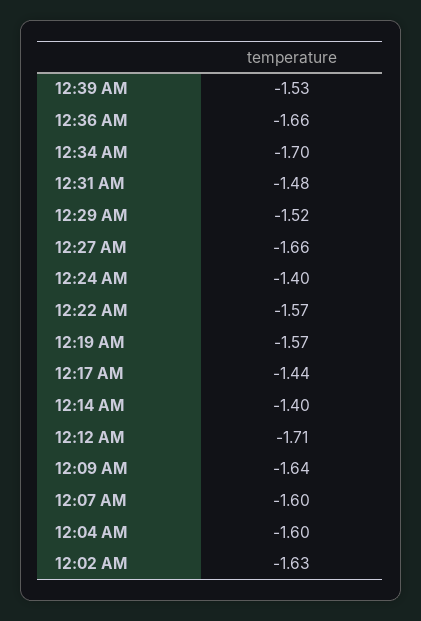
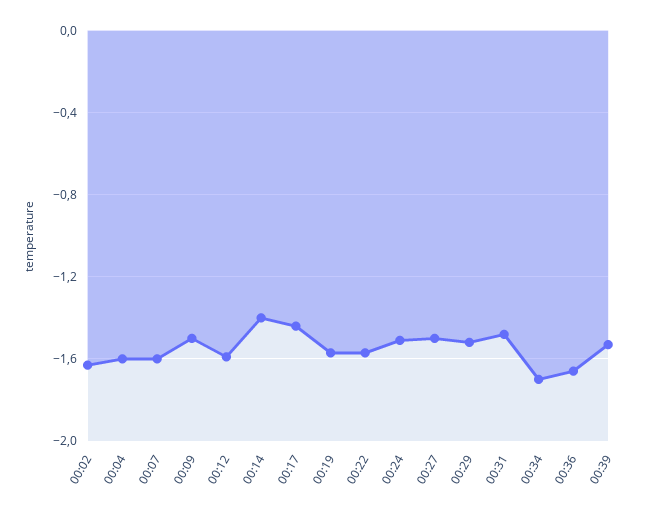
12:27 AM: -1.66 -> -1.5
12:24 AM: -1.4 -> -1.5
12:12 AM: -1.71 -> -1.6
12:09 AM: -1.64 -> -1.5

